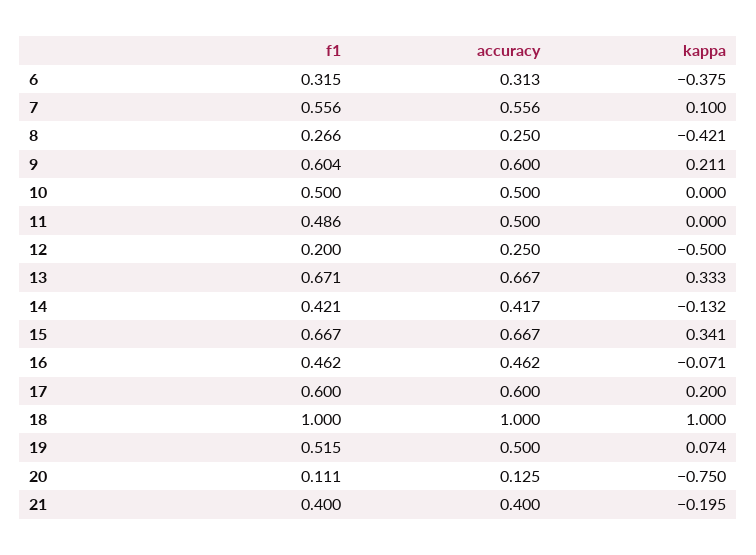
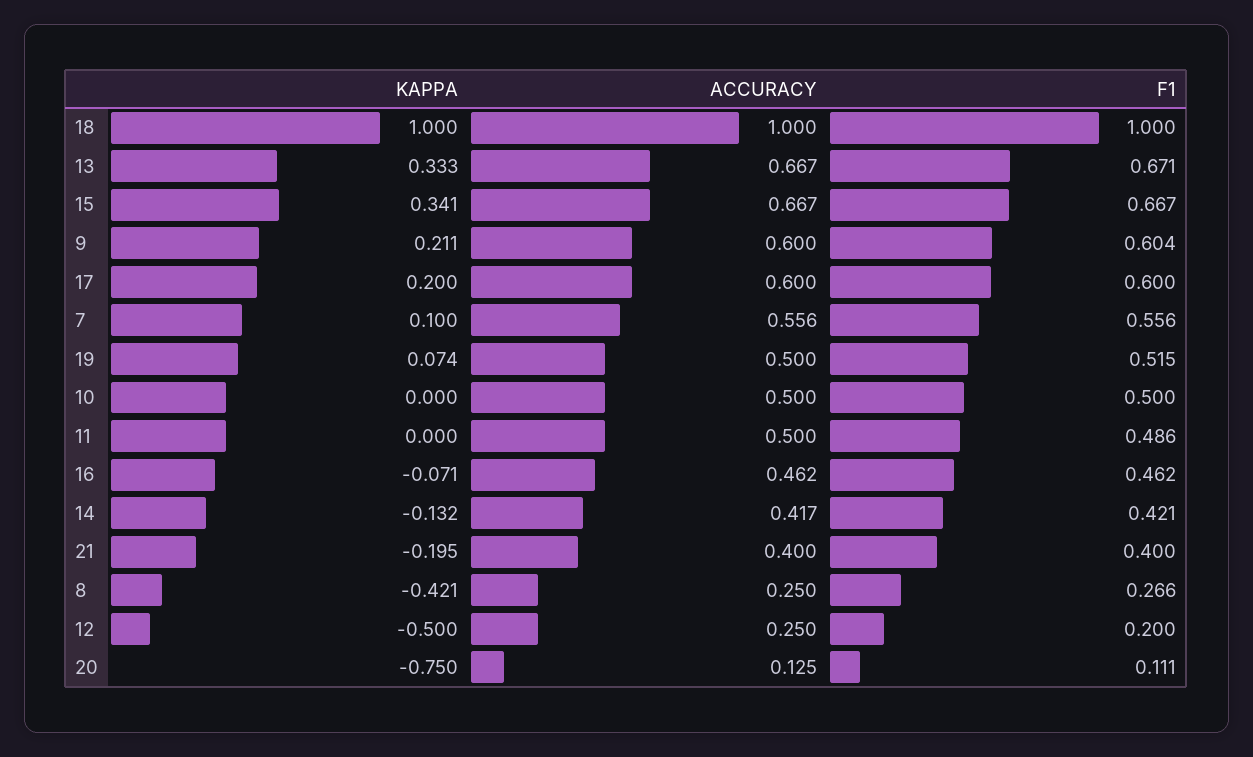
f1, 6: 0.315 -> none
accuracy, 6: 0.313 -> none
kappa, 6: -0.375 -> none

